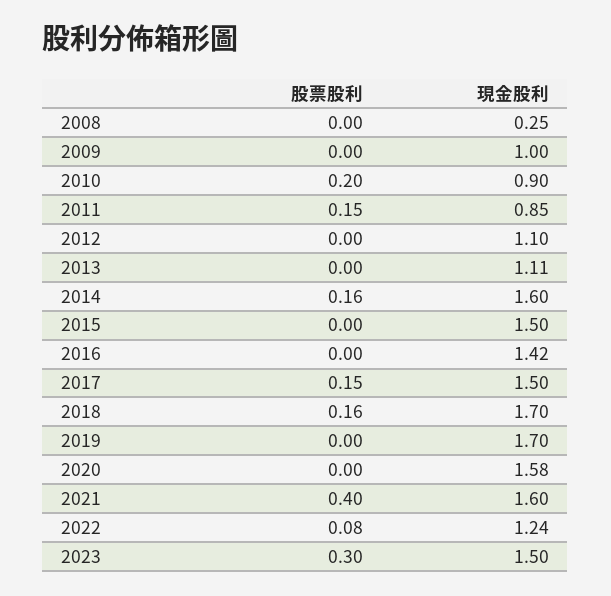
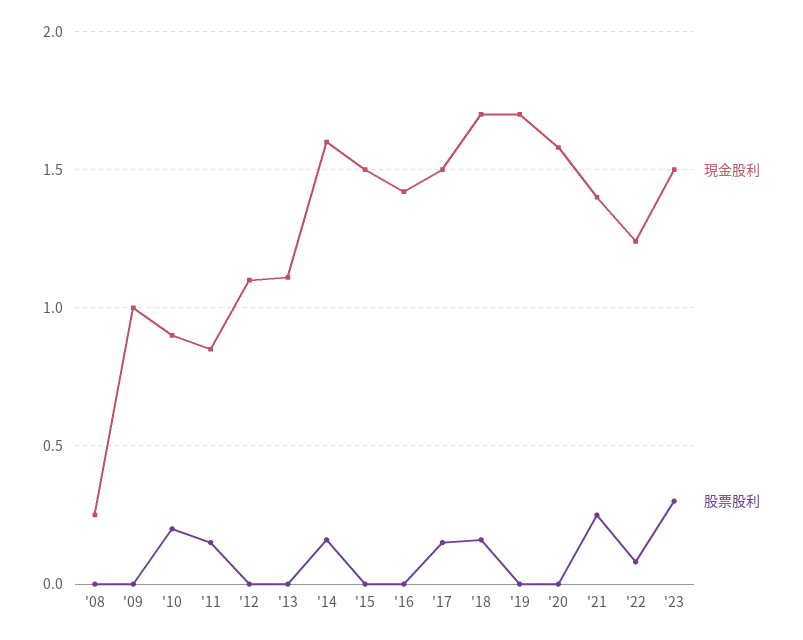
股票股利, 2021: 0.4 -> 0.25
現金股利, 2021: 1.6 -> 1.4

